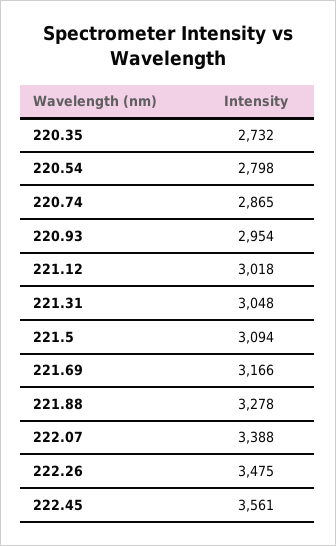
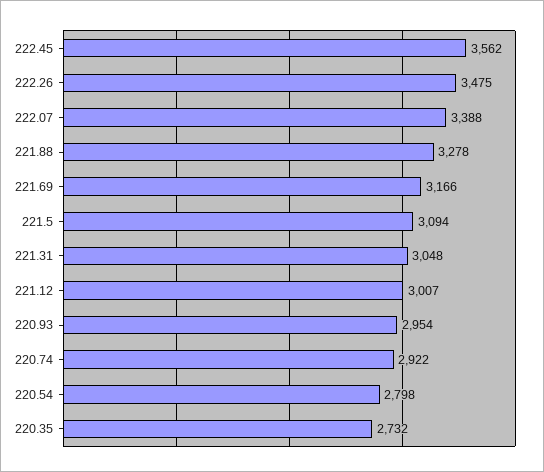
220.74: 2865 -> 2922
221.12: 3018 -> 3007
222.45: 3561 -> 3562

